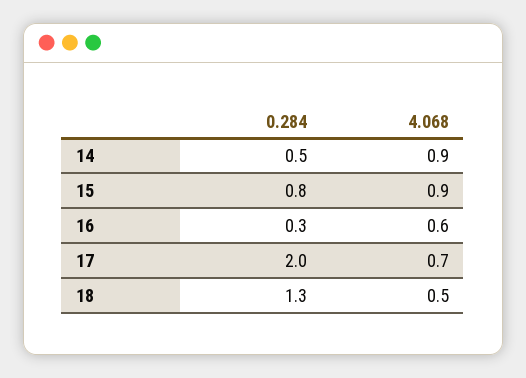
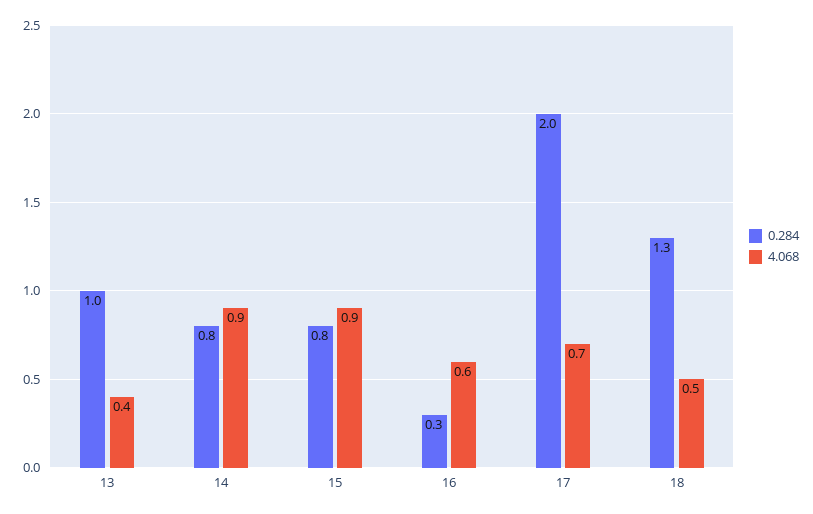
0.284, 14: 0.5 -> 0.8
0.284, 13: none -> 1
4.068, 13: none -> 0.4

